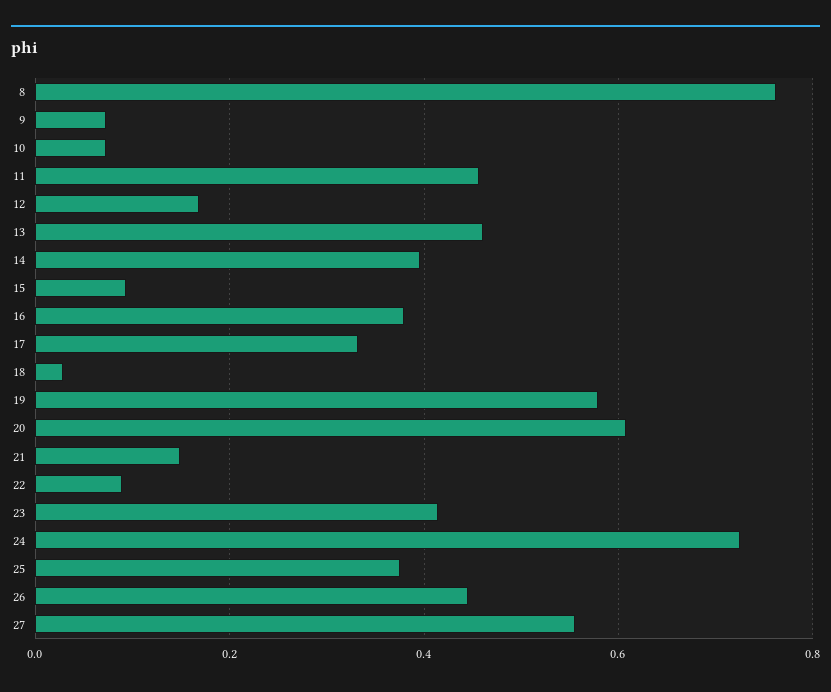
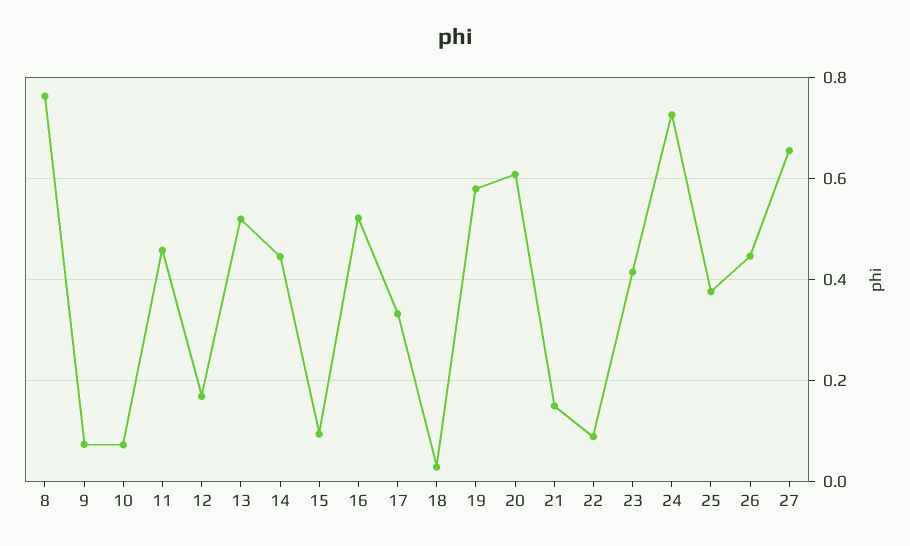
13: 0.46 -> 0.52
14: 0.4 -> 0.44
16: 0.38 -> 0.52
27: 0.56 -> 0.66

